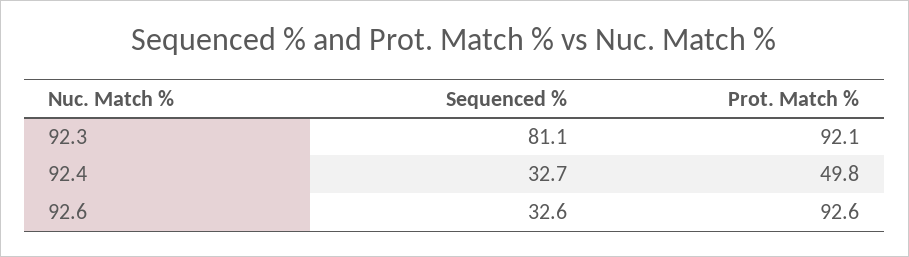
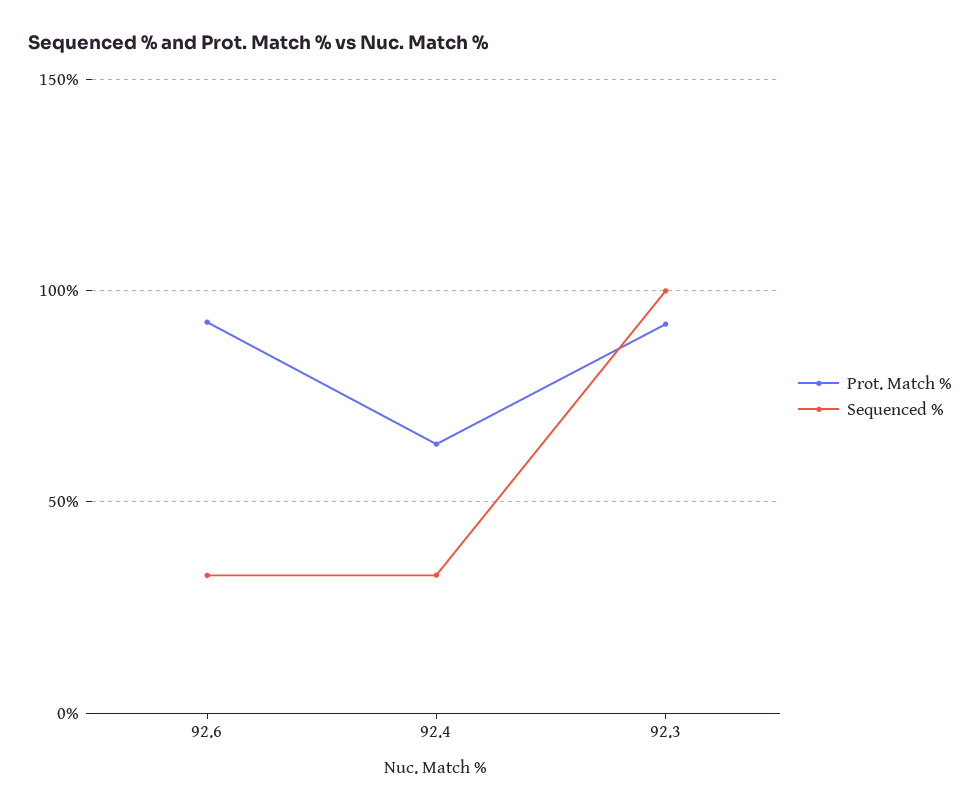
Sequenced %, 92.3: 81.1 -> 100
Prot. Match %, 92.4: 49.8 -> 65

